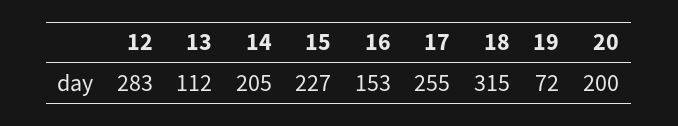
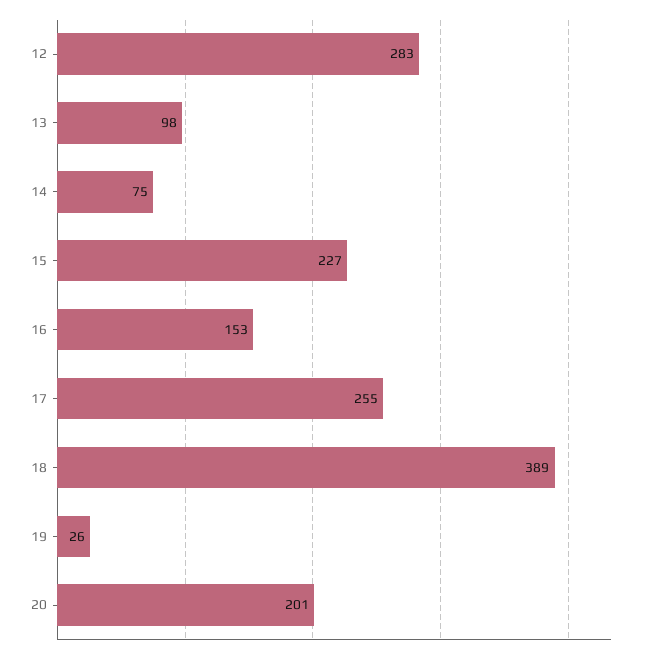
13: 112 -> 98
14: 205 -> 75
18: 315 -> 389
19: 72 -> 26
20: 200 -> 201

